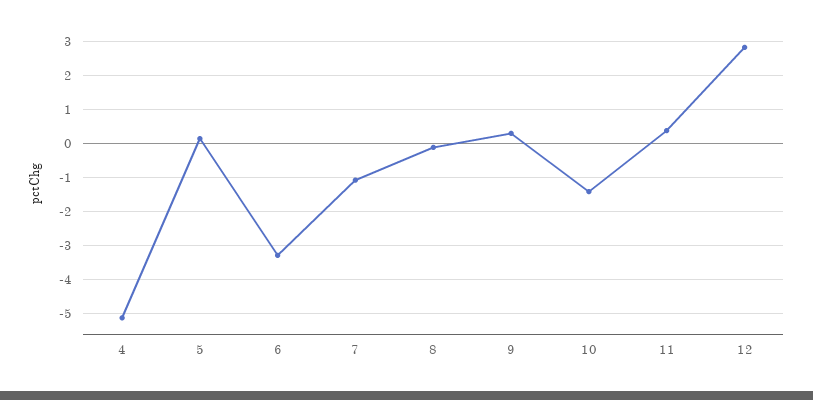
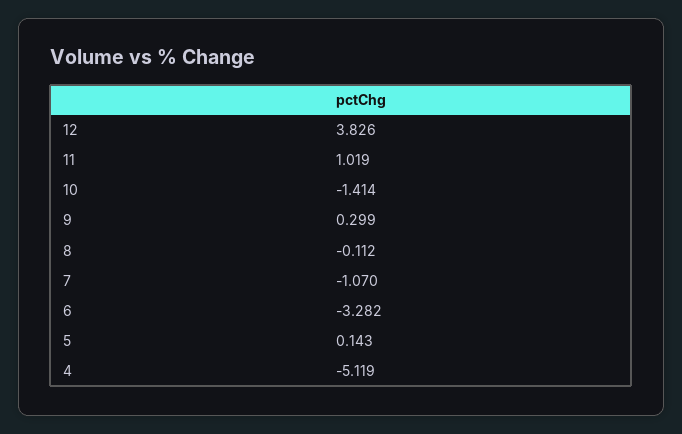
11: 0.4 -> 1.019
12: 2.8 -> 3.826

